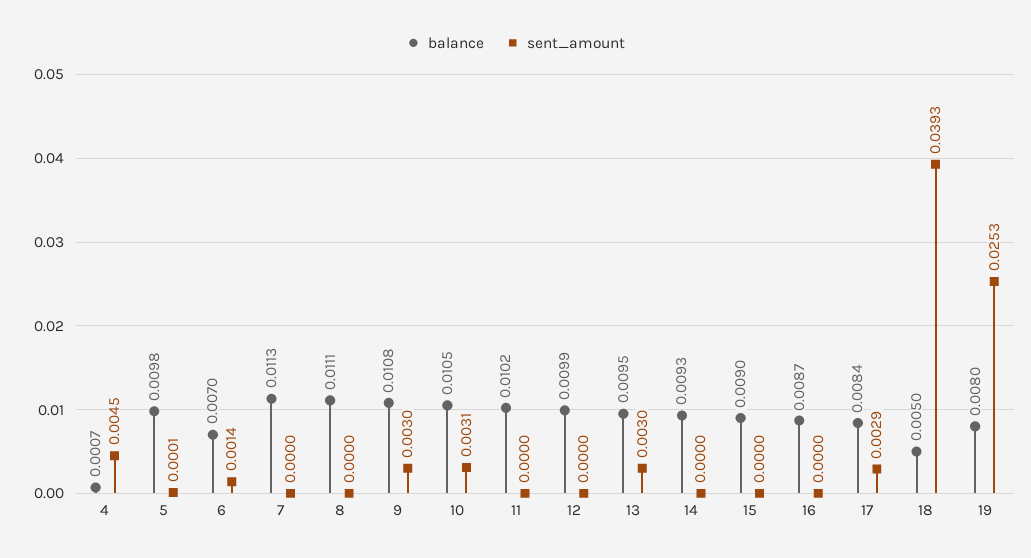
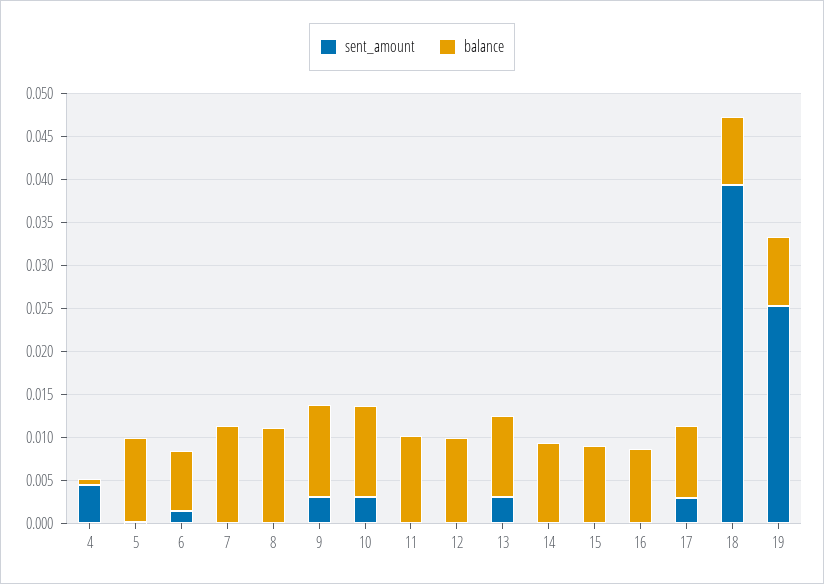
balance, 18: 0.005 -> 0.008

